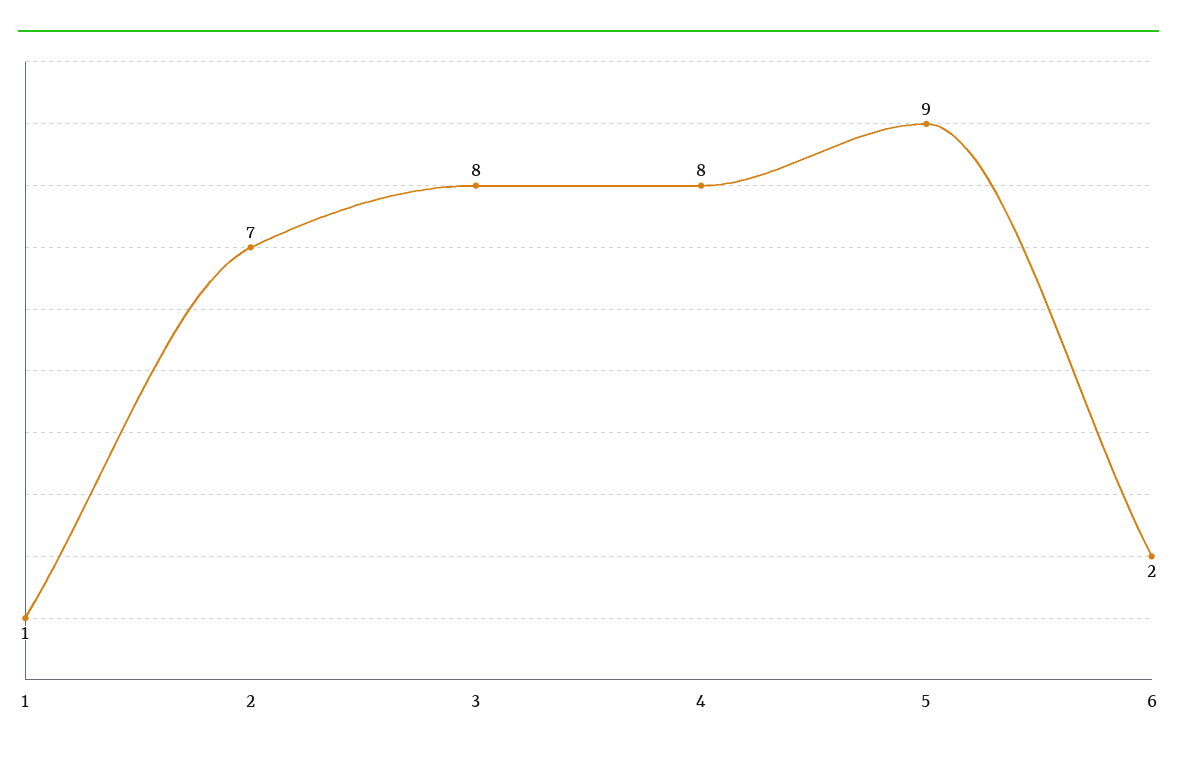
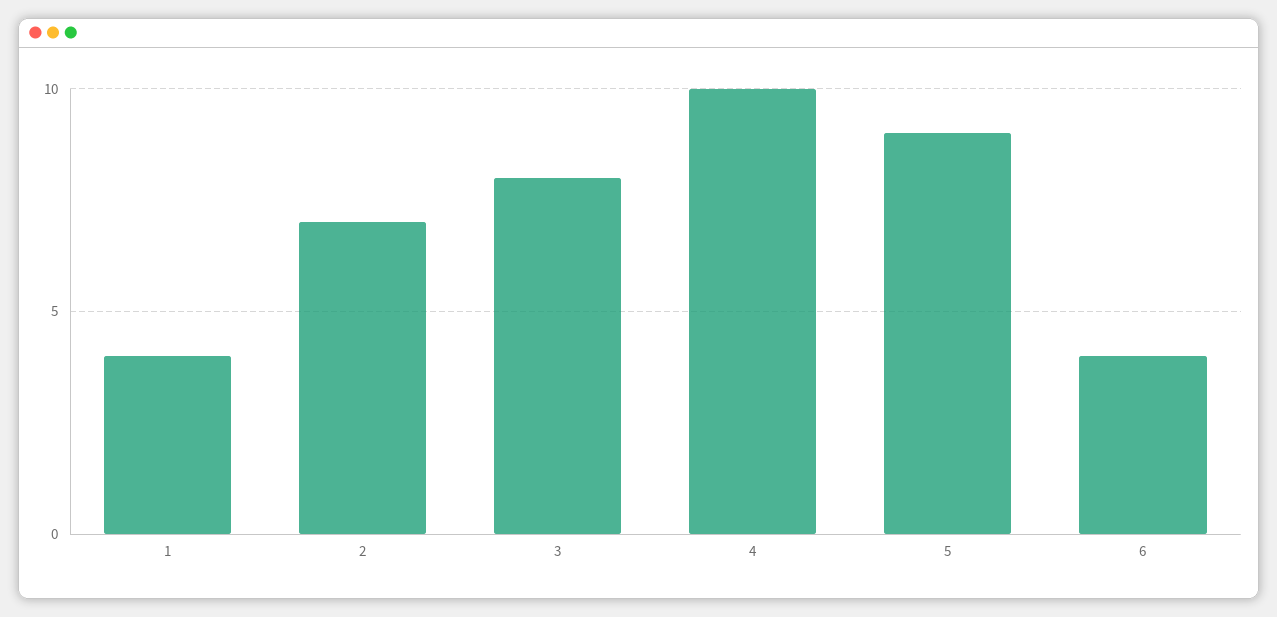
1: 1 -> 4
4: 8 -> 10
6: 2 -> 4

